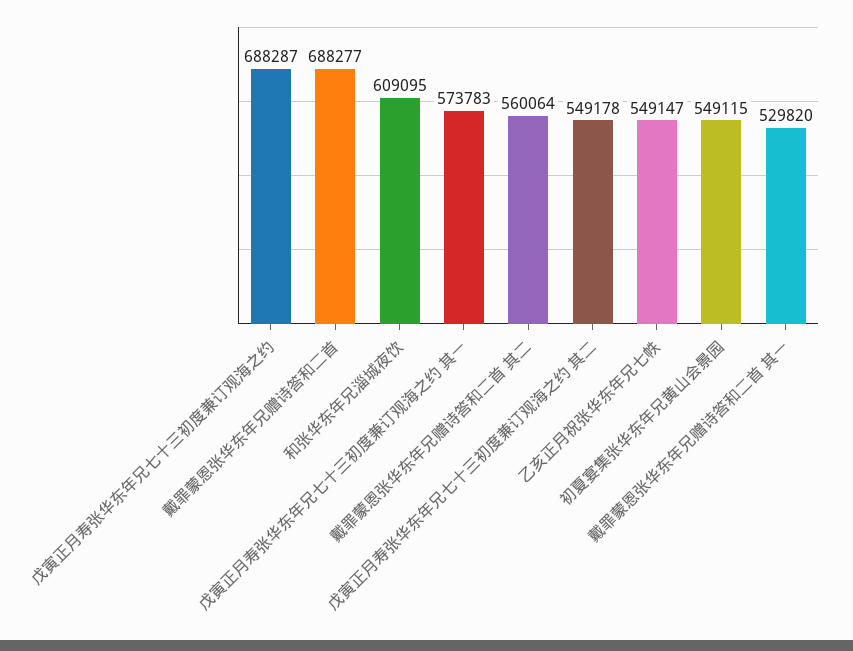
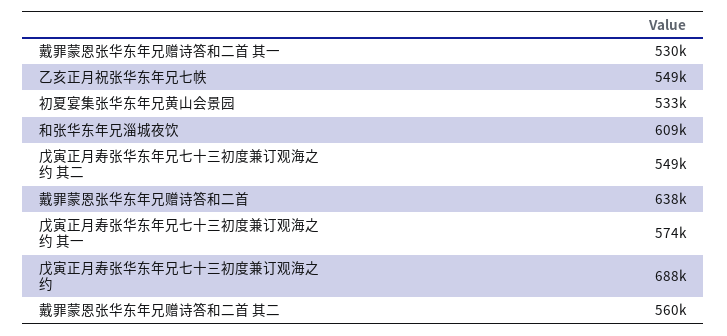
戴罪蒙恩张华东年兄赠诗答和二首: 688277 -> 638000
初夏宴集张华东年兄黄山会景园: 549115 -> 533000

